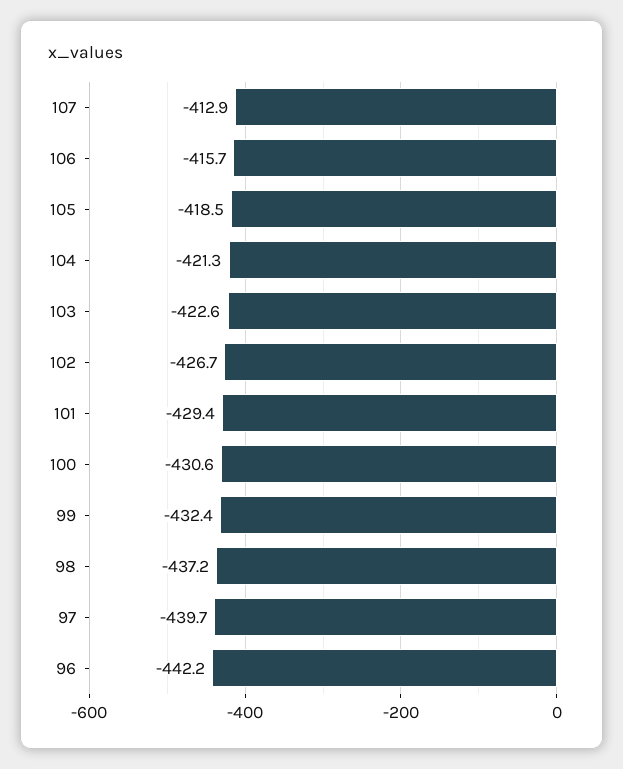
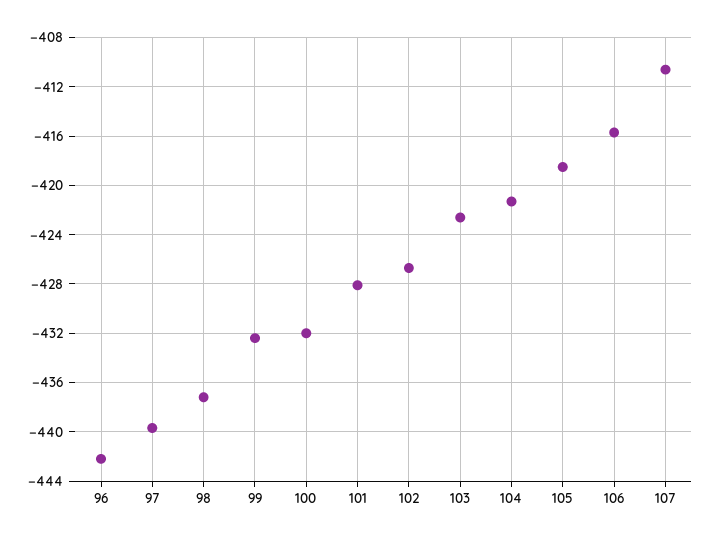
107: -412.9 -> -410.5
101: -429.4 -> -428
100: -430.6 -> -432

